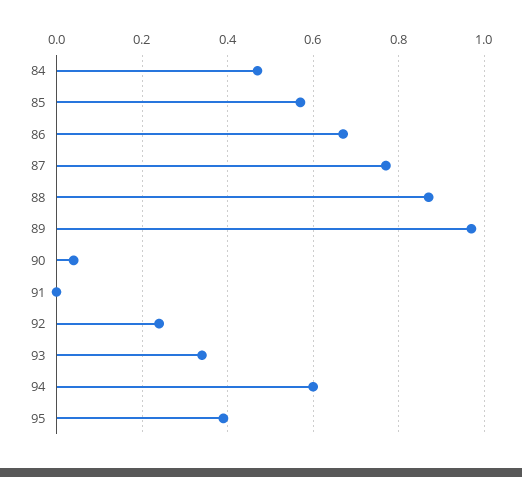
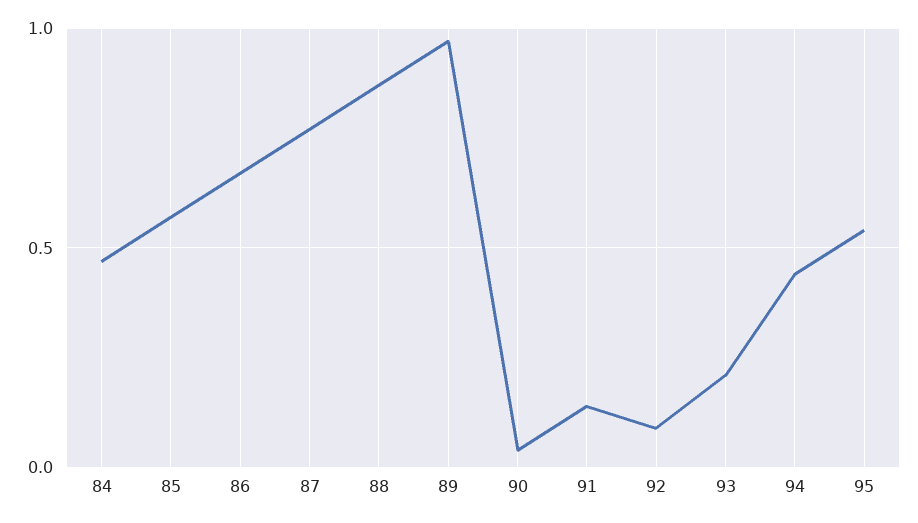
91: 0 -> 0.15
92: 0.25 -> 0.1
93: 0.35 -> 0.2
94: 0.6 -> 0.45
95: 0.4 -> 0.55

